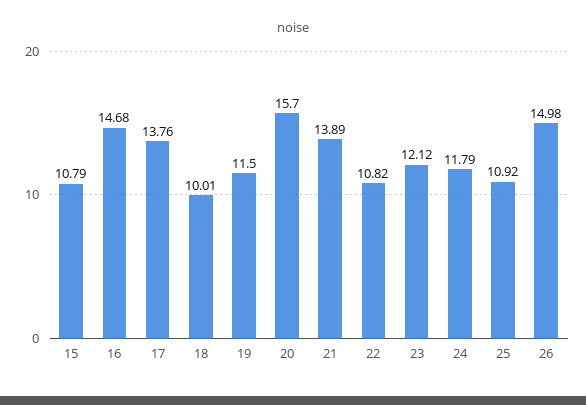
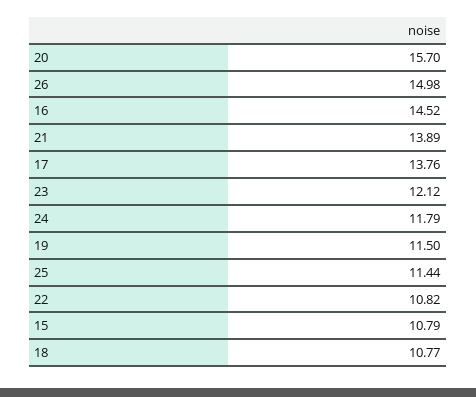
16: 14.68 -> 14.52
18: 10.01 -> 10.77
25: 10.92 -> 11.44

